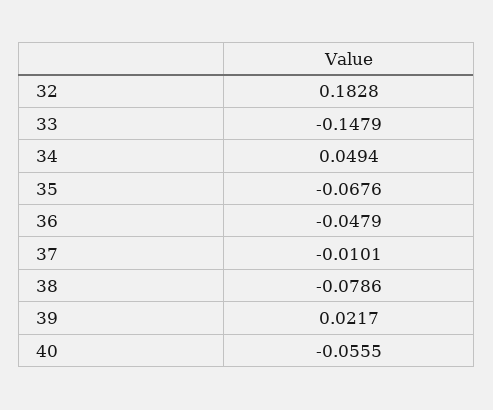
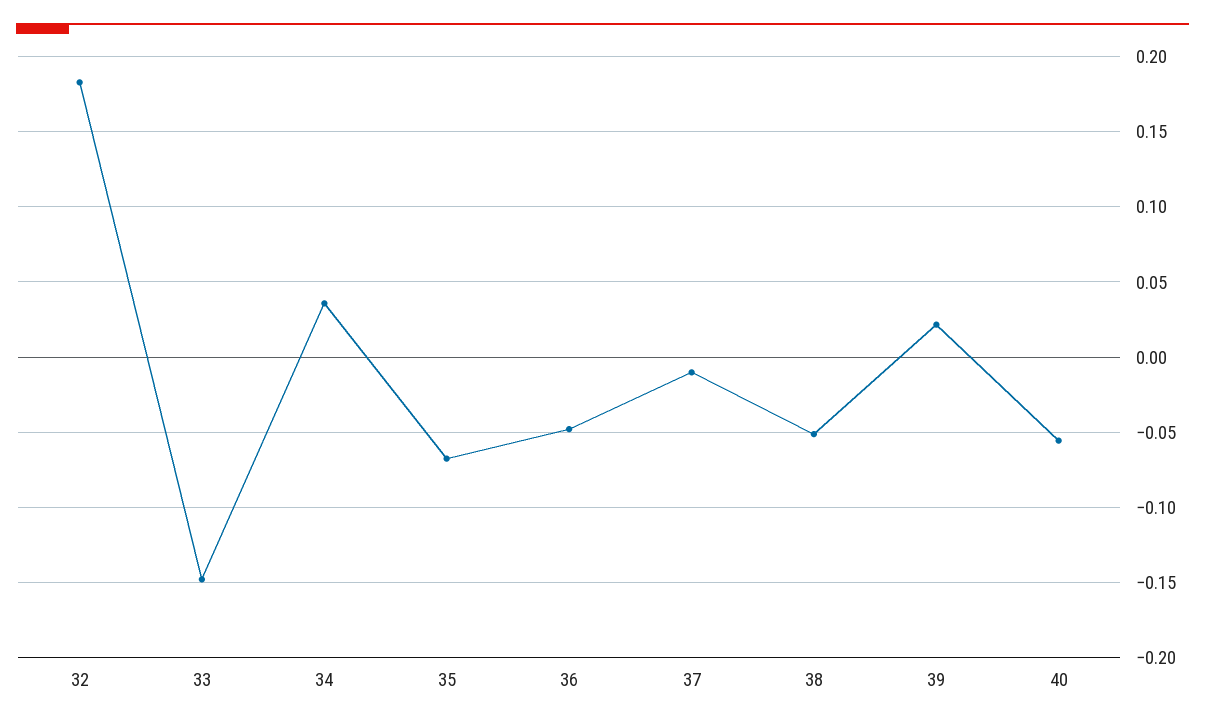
34: 0.0494 -> 0.035
38: -0.0786 -> -0.05

